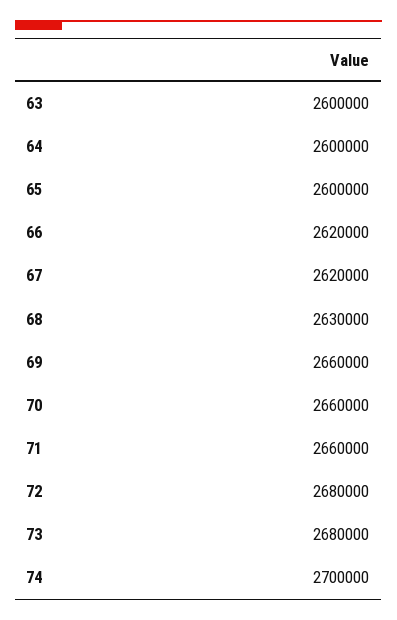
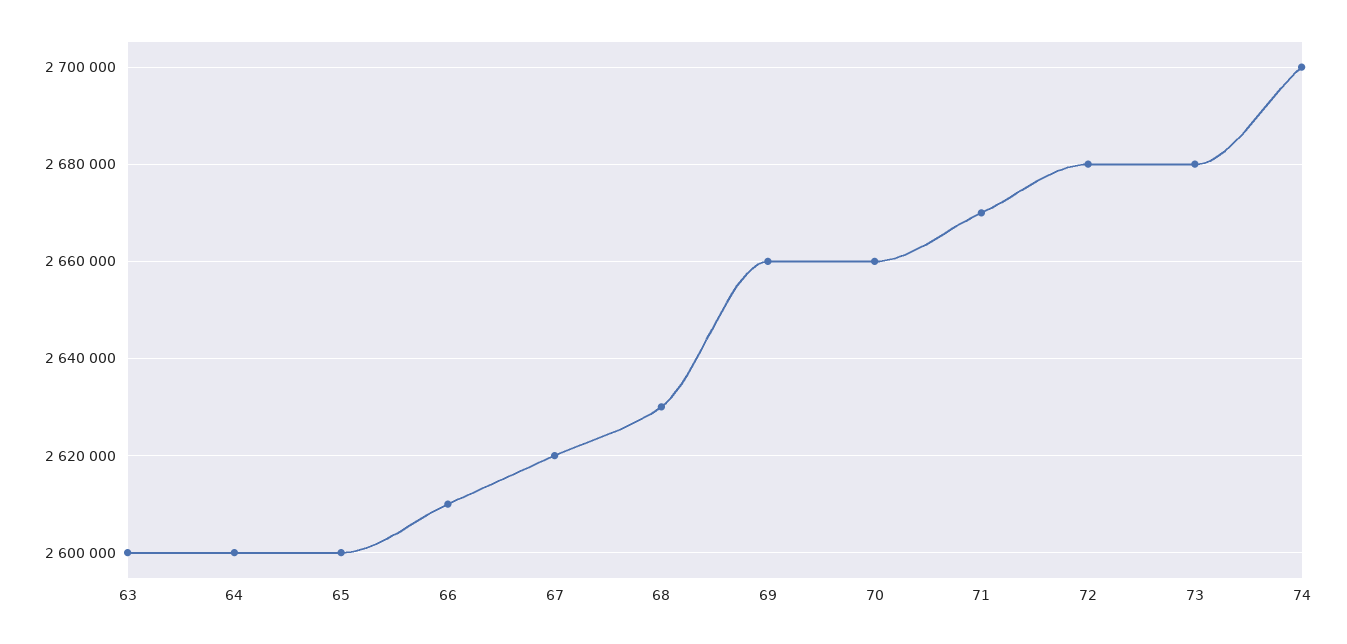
66: 2620000 -> 2610000
71: 2660000 -> 2670000

